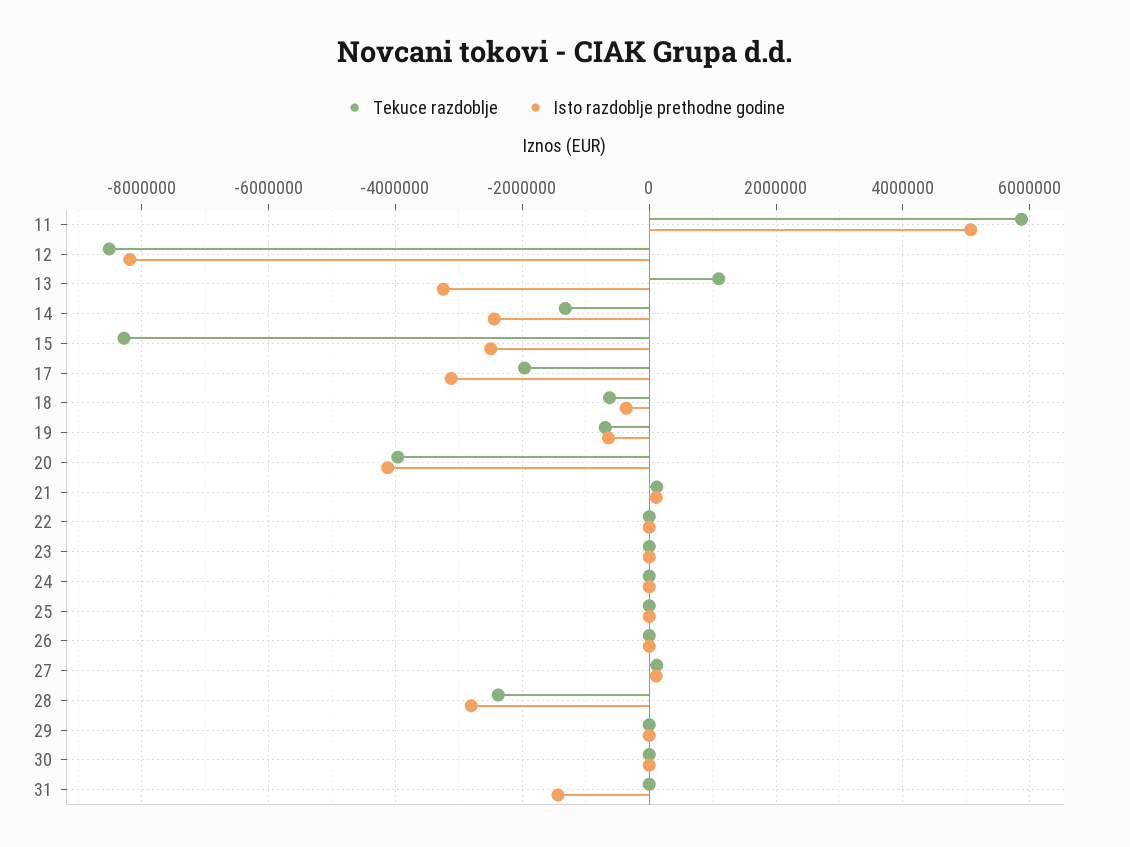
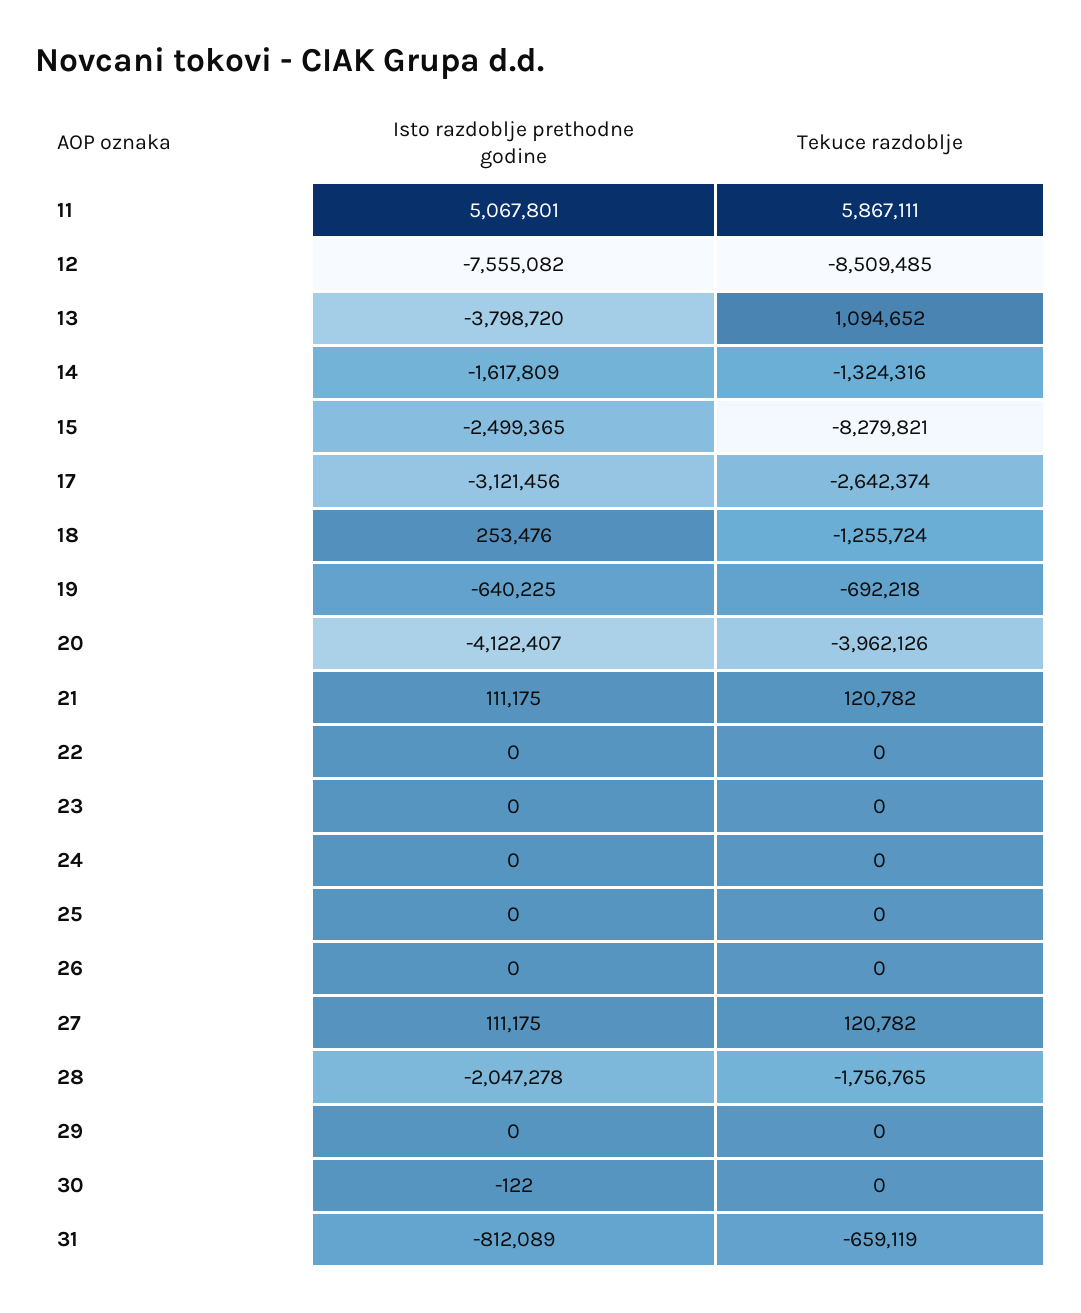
Isto razdoblje prethodne godine, 12: -8200000 -> -7555082
Isto razdoblje prethodne godine, 13: -3200000 -> -3798720
Isto razdoblje prethodne godine, 14: -2400000 -> -1617809
Tekuce razdoblje, 17: -2000000 -> -2642374
Tekuce razdoblje, 18: -600000 -> -1255724
Isto razdoblje prethodne godine, 18: -400000 -> 253476
Tekuce razdoblje, 28: -2400000 -> -1756765
Isto razdoblje prethodne godine, 28: -2800000 -> -2047278
Tekuce razdoblje, 31: 0 -> -659119
Isto razdoblje prethodne godine, 31: -1400000 -> -812089

